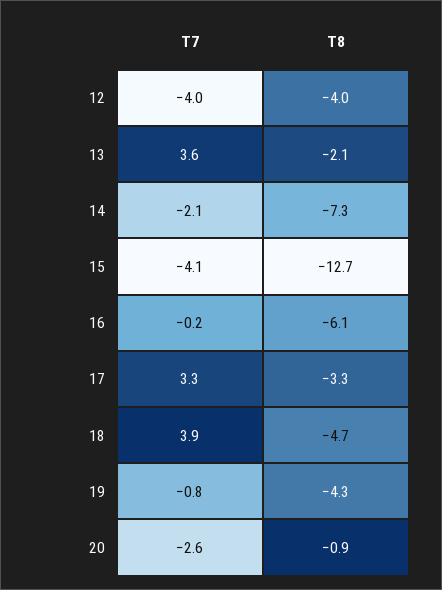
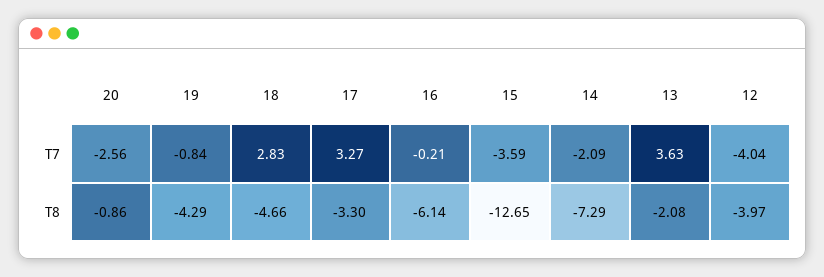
T7, 15: -4.1 -> -3.59
T7, 18: 3.9 -> 2.83

